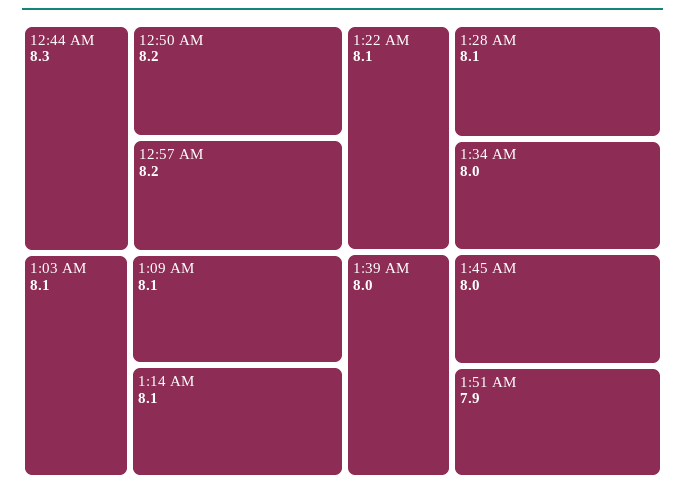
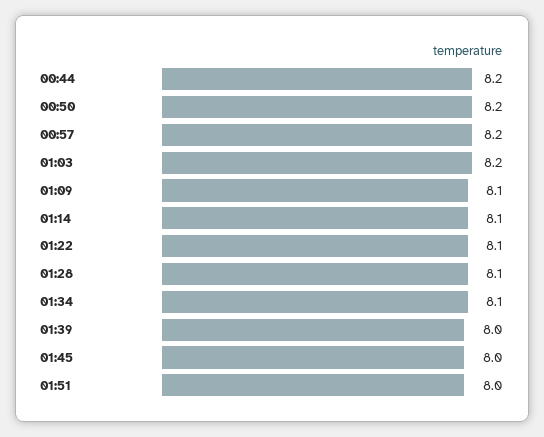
12:44 AM: 8.3 -> 8.2
1:03 AM: 8.1 -> 8.2
1:34 AM: 8 -> 8.1
1:51 AM: 7.9 -> 8

